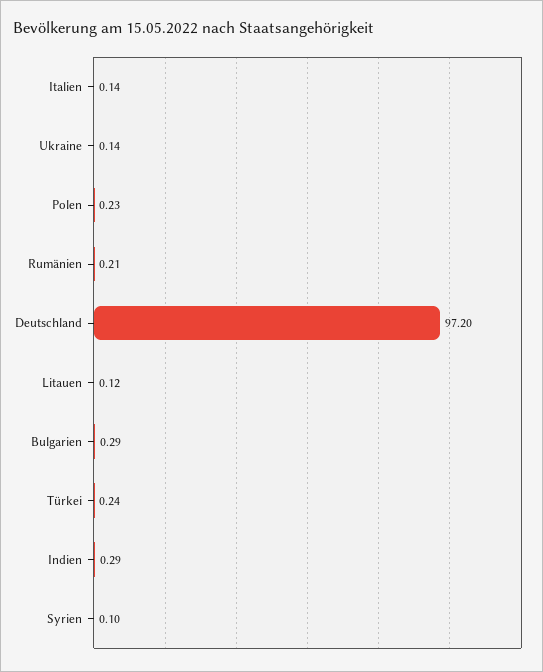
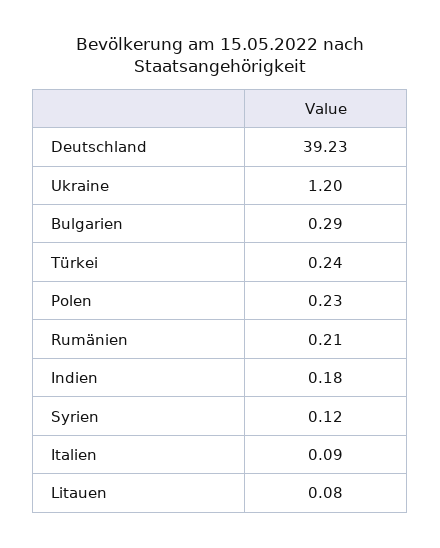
Italien: 0.14 -> 0.09
Ukraine: 0.14 -> 1.2
Deutschland: 97.2 -> 39.23
Litauen: 0.12 -> 0.08
Indien: 0.29 -> 0.18
Syrien: 0.1 -> 0.12

